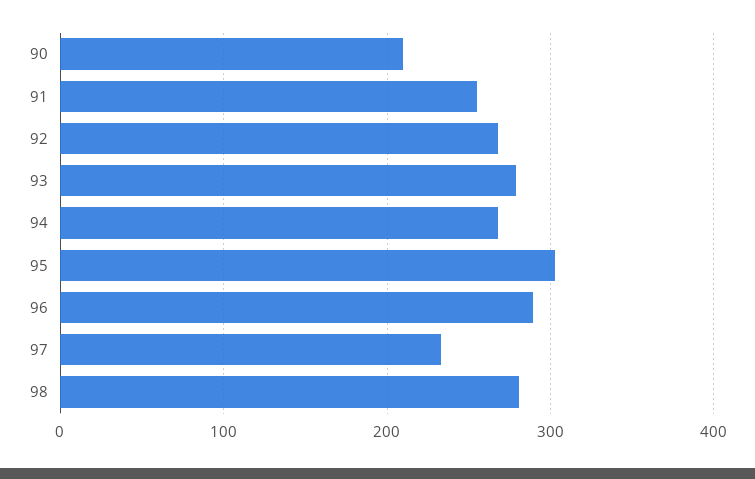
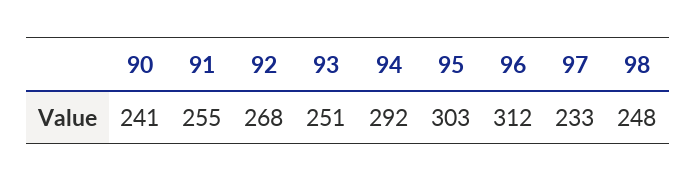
90: 210 -> 241
93: 280 -> 251
94: 270 -> 292
96: 290 -> 312
98: 280 -> 248

